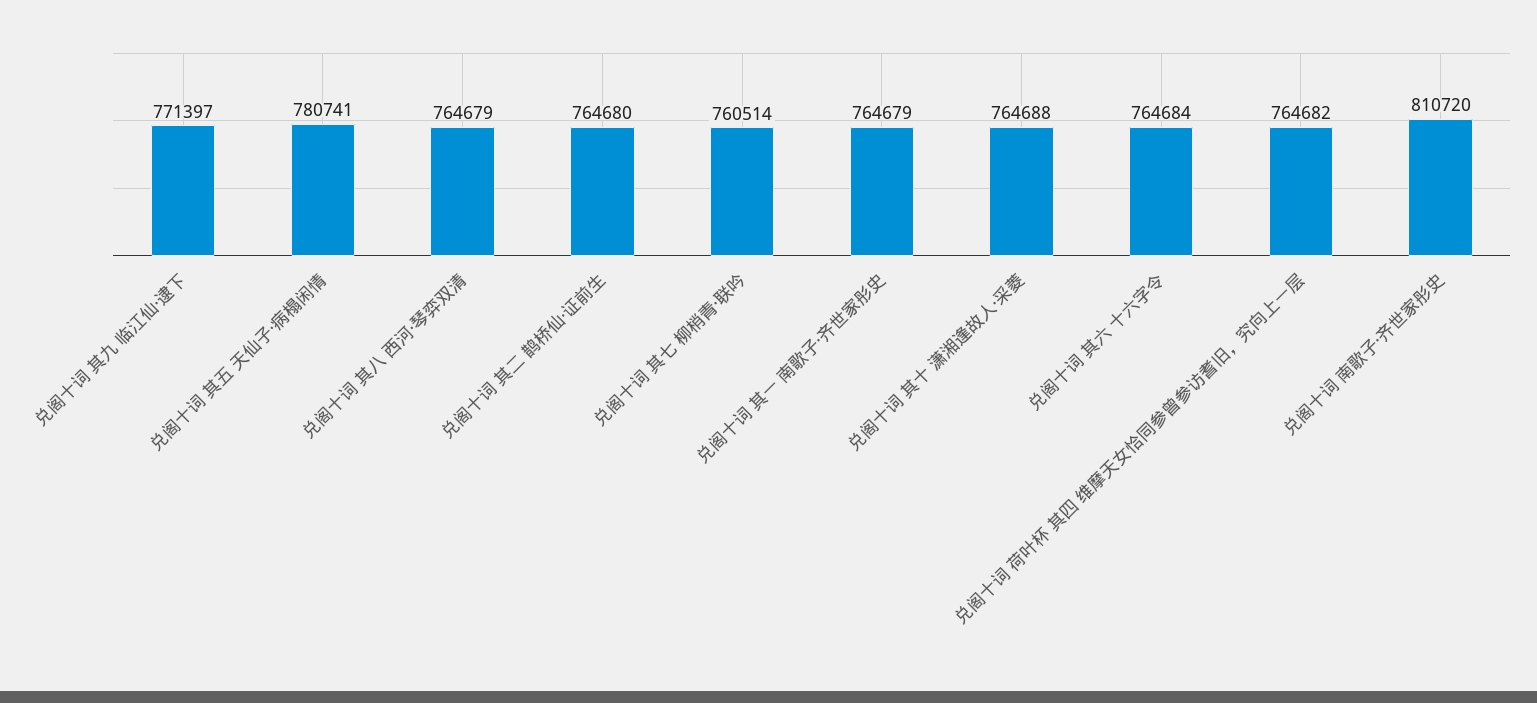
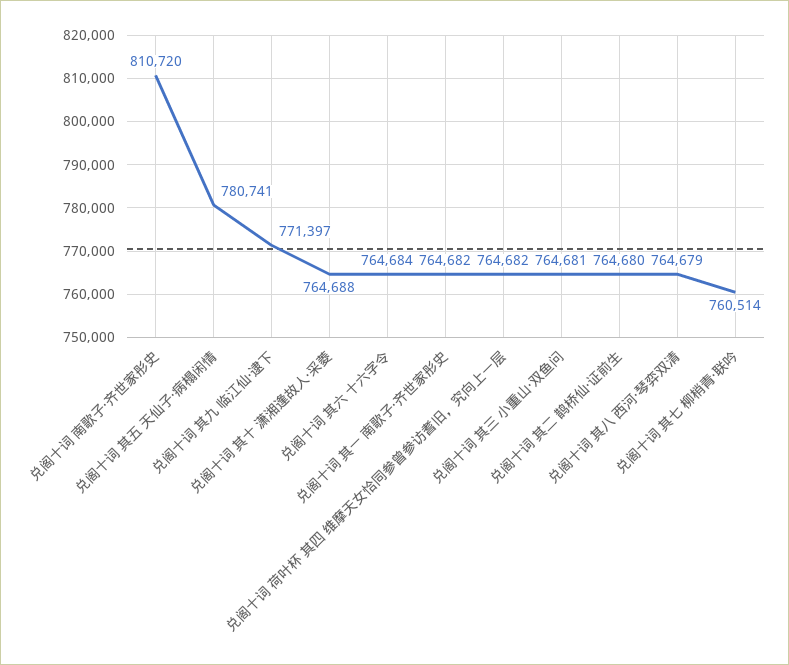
兑阁十词 其一 南歌子·齐世家彤史: 764679 -> 764682
兑阁十词 其三 小重山·双鱼问: none -> 764681

